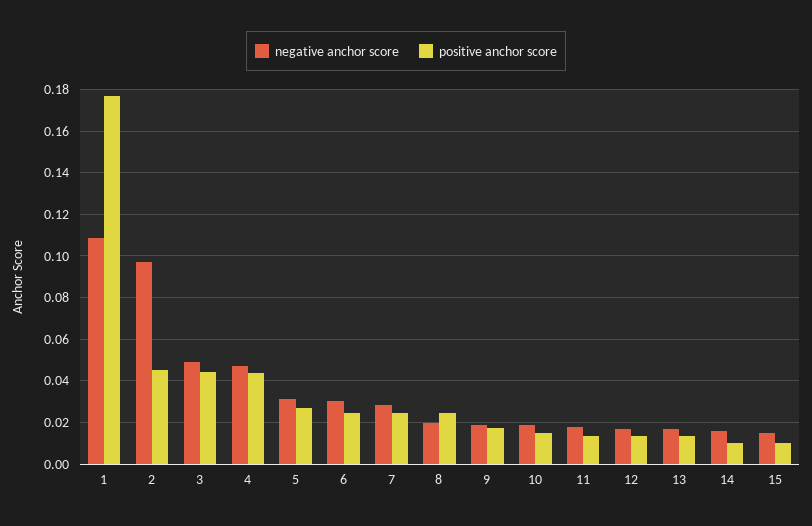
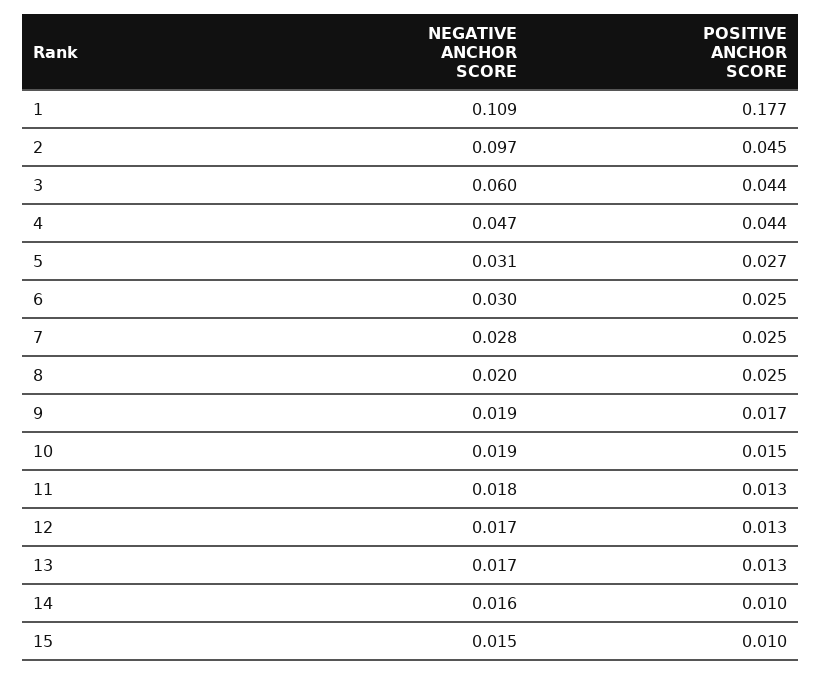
negative anchor score, 3: 0.05 -> 0.06

